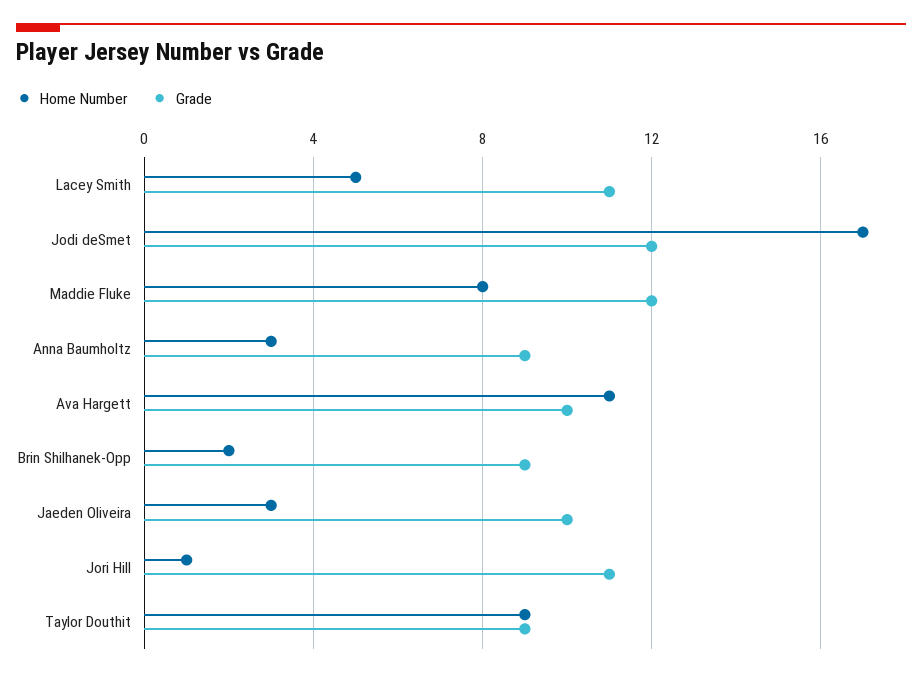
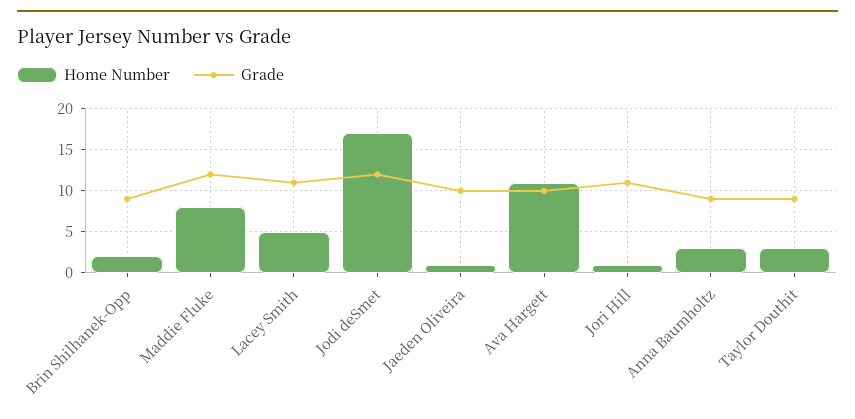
Home Number, Jaeden Oliveira: 3 -> 1
Home Number, Taylor Douthit: 9 -> 3

